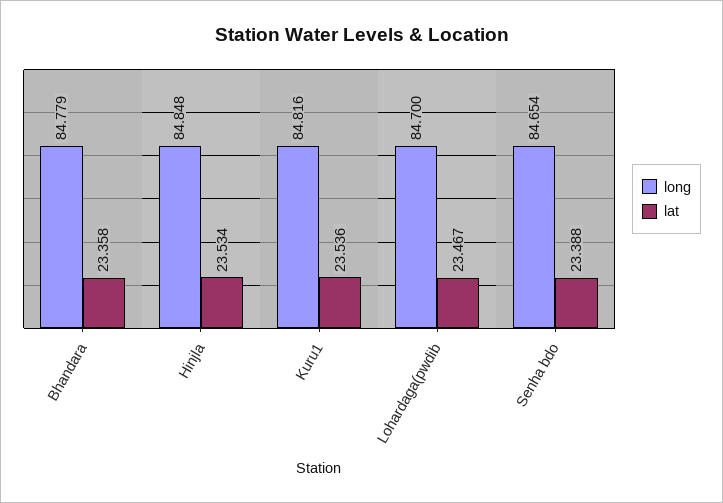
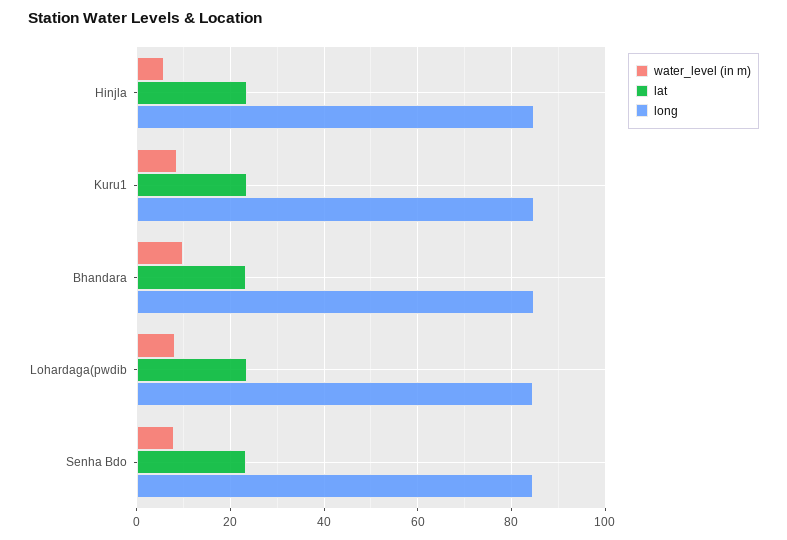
water_level (in m), Hinjla: none -> 6
water_level (in m), Kuru1: none -> 8
water_level (in m), Bhandara: none -> 10
water_level (in m), Lohardaga(pwdib: none -> 8
water_level (in m), Senha bdo: none -> 8

